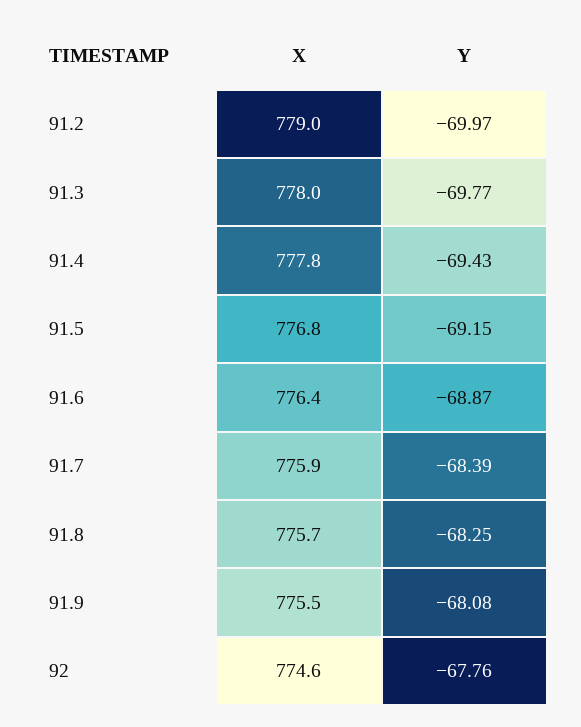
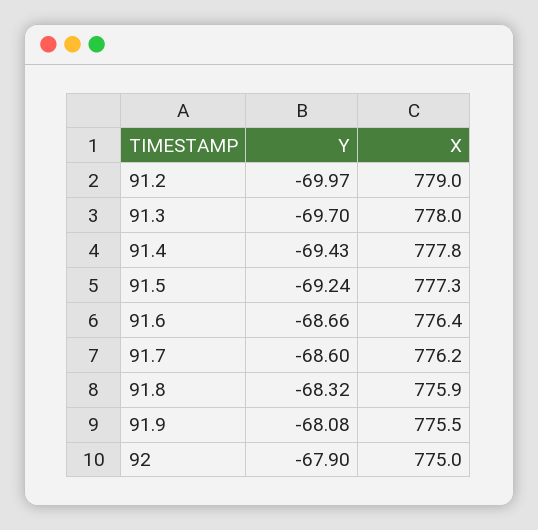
Y, 91.3: -69.77 -> -69.7
X, 91.5: 776.8 -> 777.3
Y, 91.5: -69.15 -> -69.24
Y, 91.6: -68.87 -> -68.66
X, 91.7: 775.9 -> 776.2
Y, 91.7: -68.39 -> -68.6
X, 91.8: 775.7 -> 775.9
Y, 91.8: -68.25 -> -68.32
X, 92: 774.6 -> 775
Y, 92: -67.76 -> -67.9

